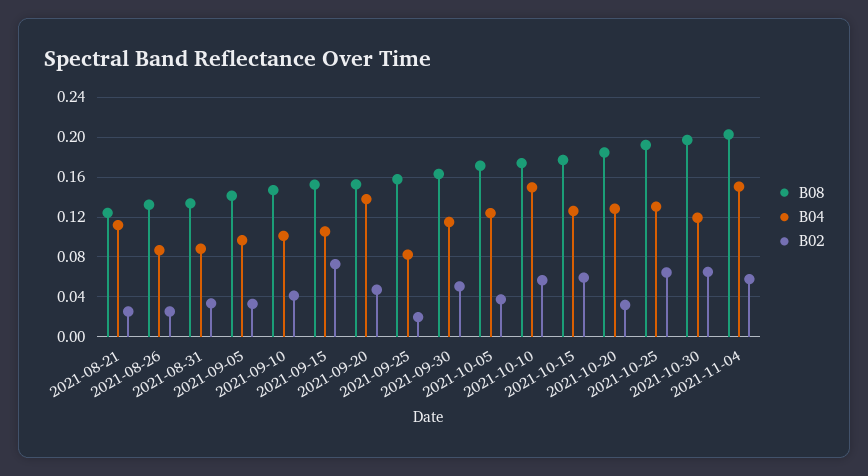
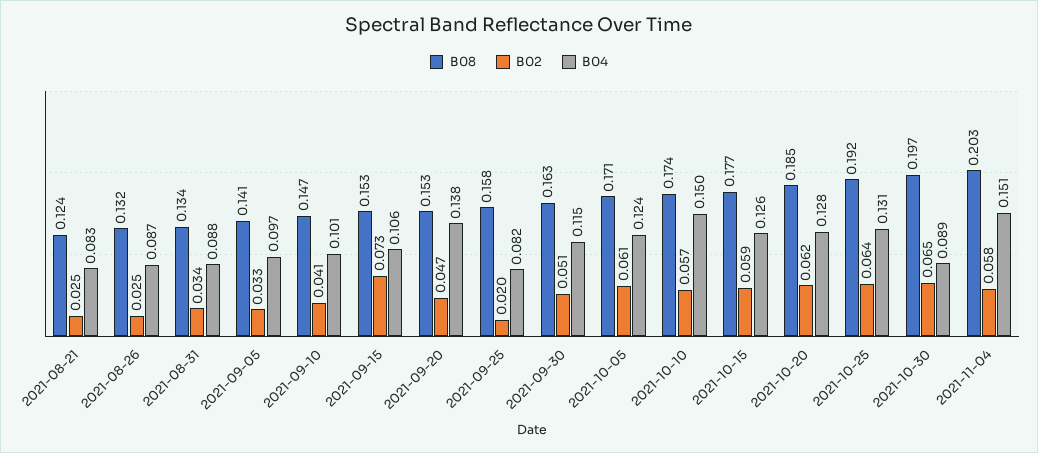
B04, 2021-08-21: 0.11 -> 0.083
B02, 2021-10-05: 0.04 -> 0.061
B02, 2021-10-20: 0.03 -> 0.062
B04, 2021-10-30: 0.12 -> 0.089

